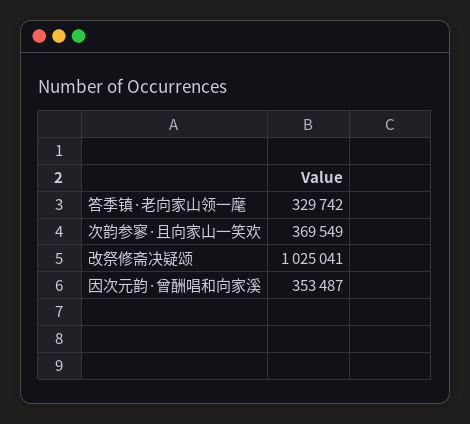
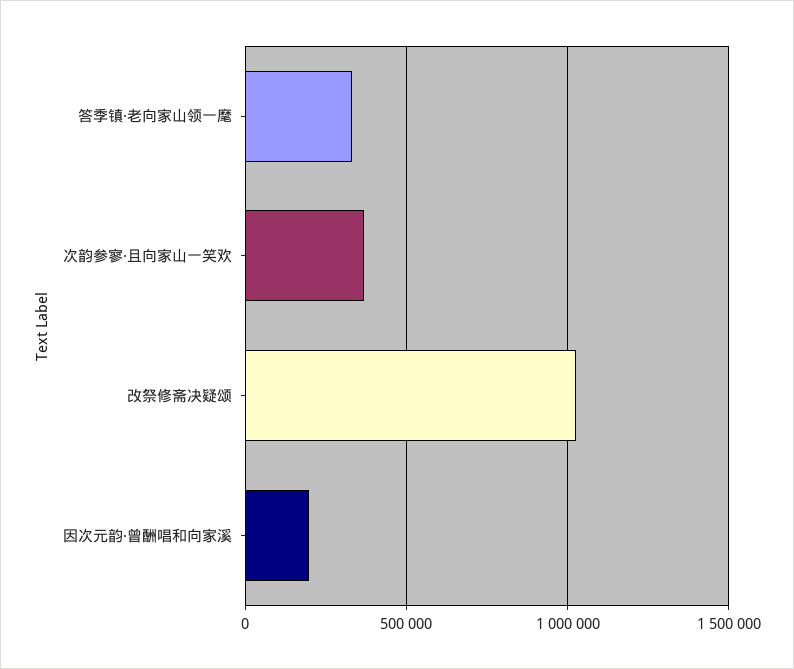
因次元韵·曾酬唱和向家溪: 353487 -> 200000

